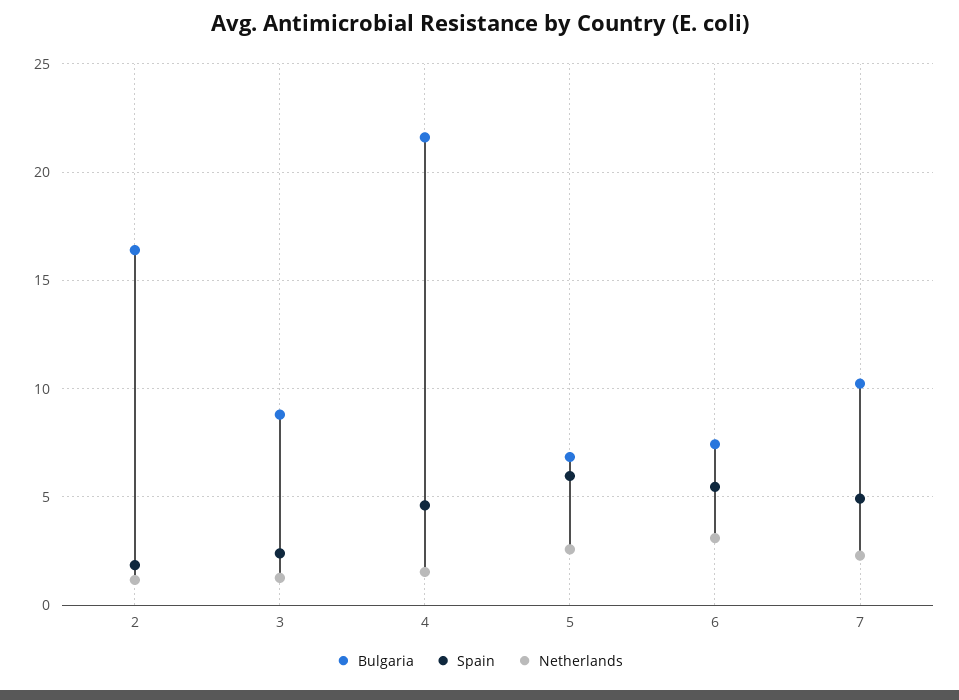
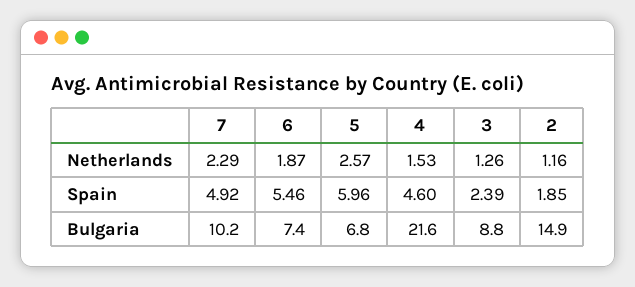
Bulgaria, 2: 16.5 -> 14.9
Netherlands, 6: 3 -> 1.87

